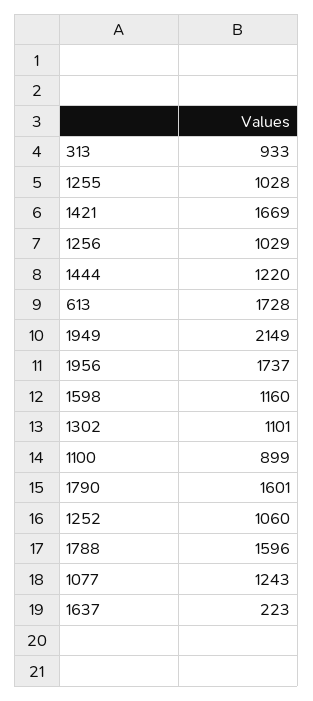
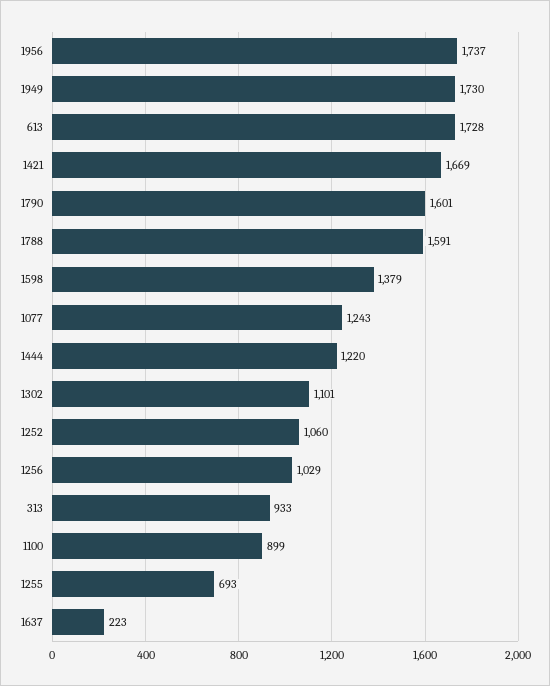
1255: 1028 -> 693
1949: 2149 -> 1730
1598: 1160 -> 1379
1788: 1596 -> 1591

